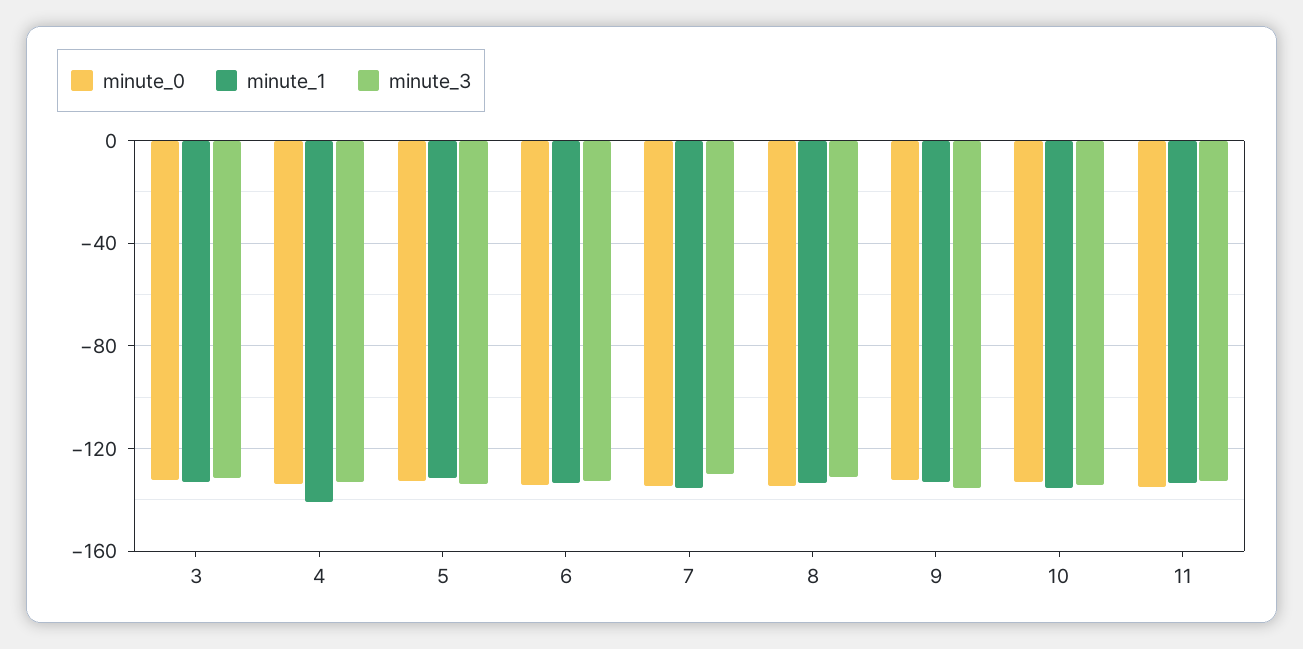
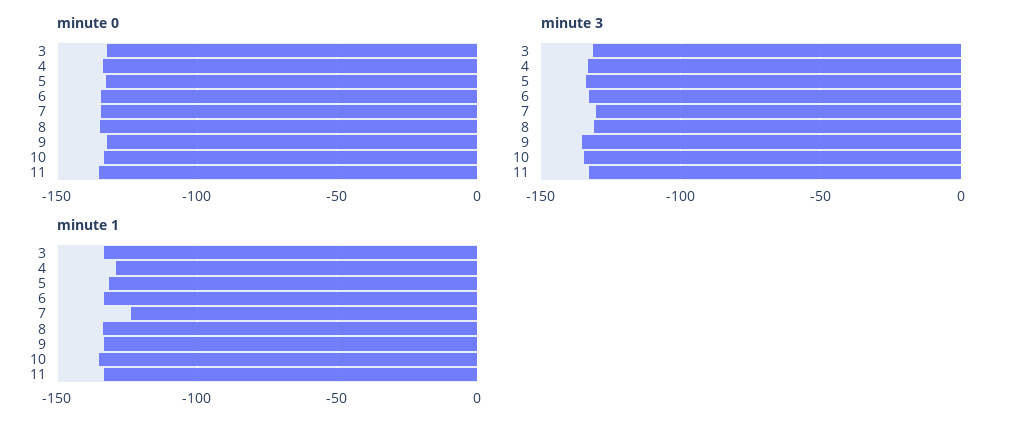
minute_1, 4: -140 -> -130
minute_1, 7: -135 -> -125

